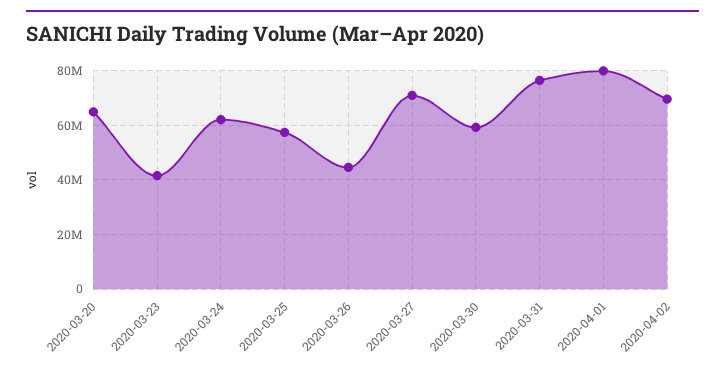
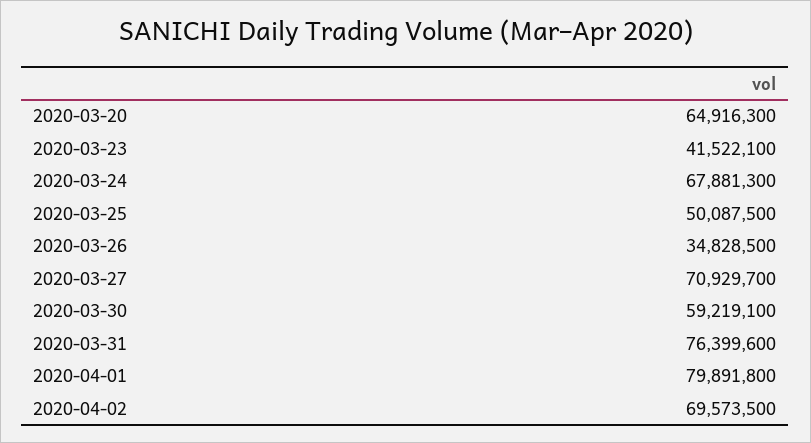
2020-03-24: 62500000 -> 67881300
2020-03-25: 57500000 -> 50087500
2020-03-26: 45000000 -> 34828500

